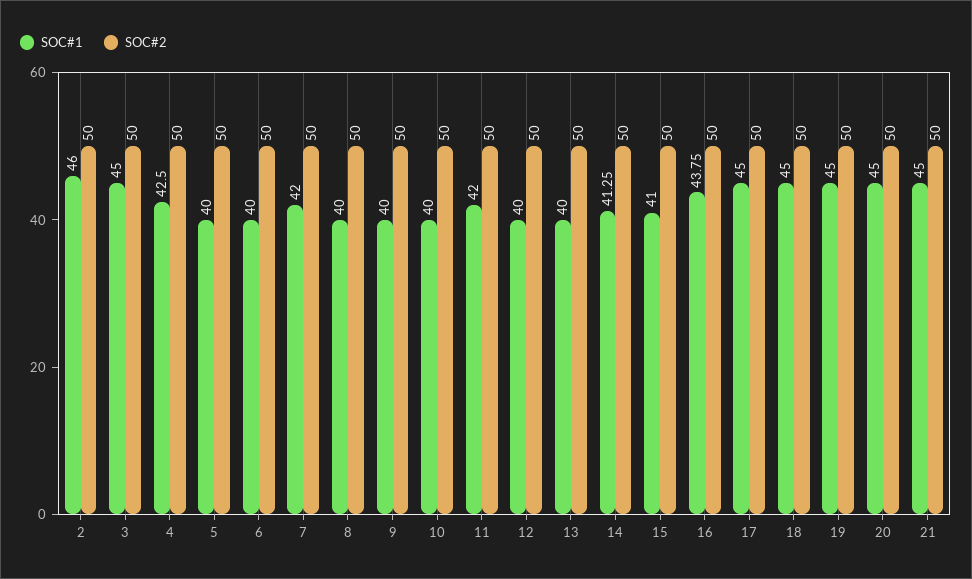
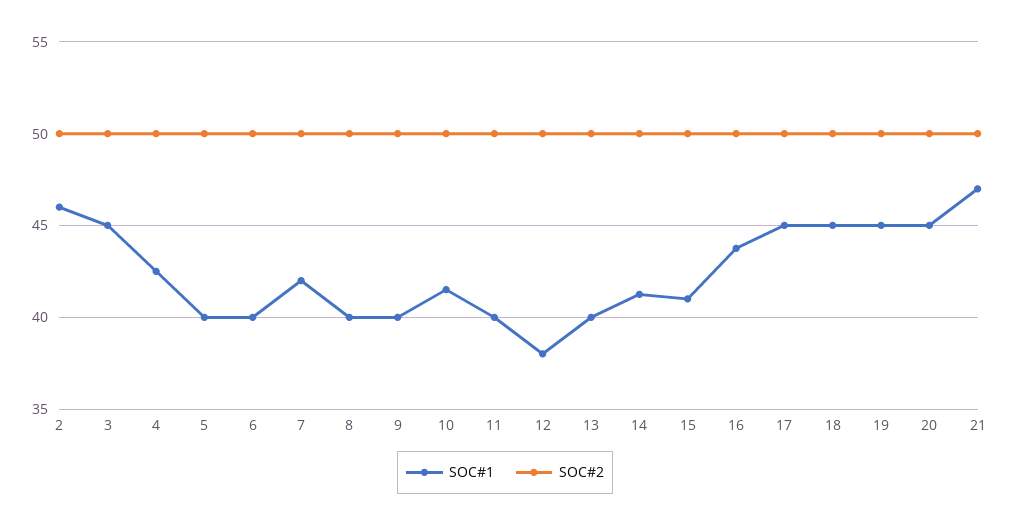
SOC#1, 10: 40 -> 41.5
SOC#1, 11: 42 -> 40
SOC#1, 12: 40 -> 38
SOC#1, 21: 45 -> 47

